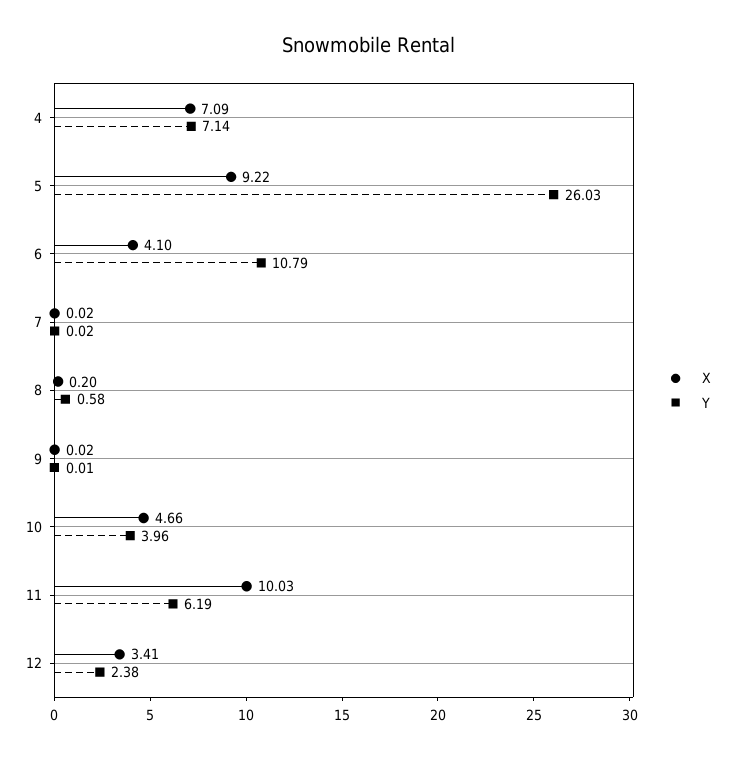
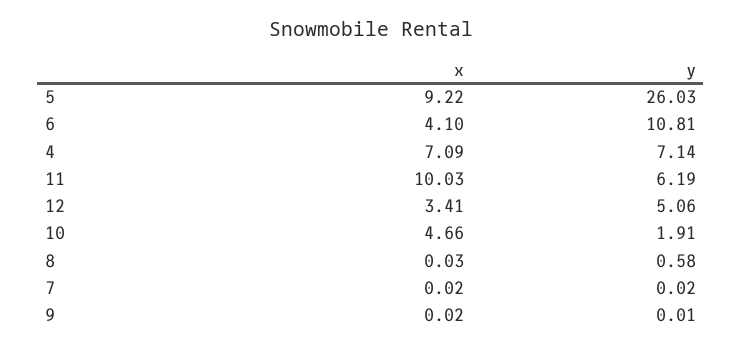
Y, 6: 10.79 -> 10.81
X, 8: 0.2 -> 0.03
Y, 10: 3.96 -> 1.91
Y, 12: 2.38 -> 5.06

